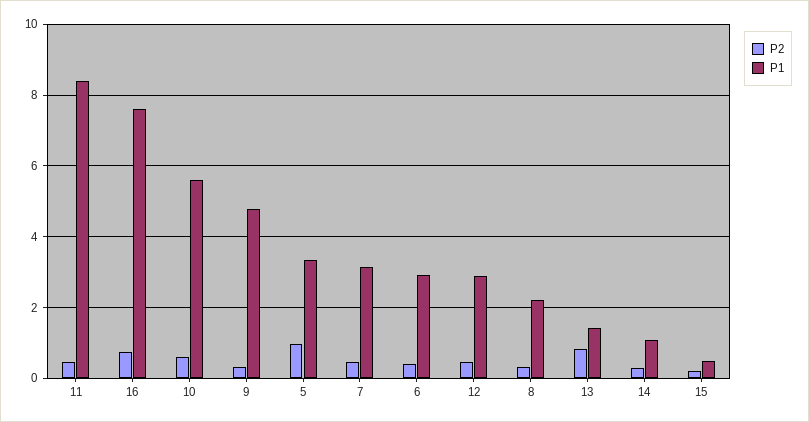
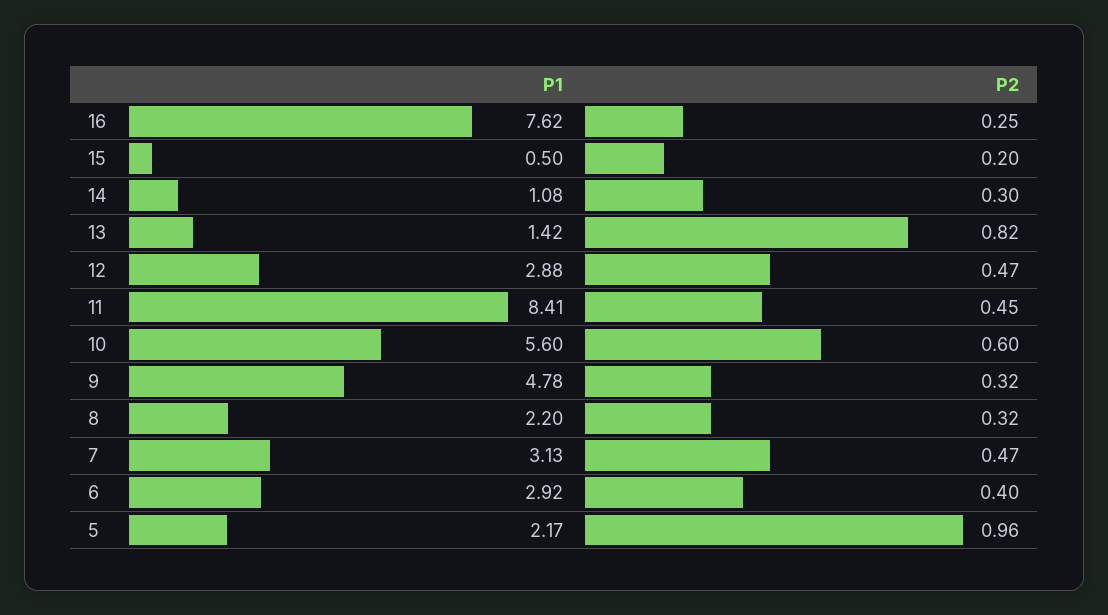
P2, 16: 0.8 -> 0.25
P1, 5: 3.4 -> 2.17

